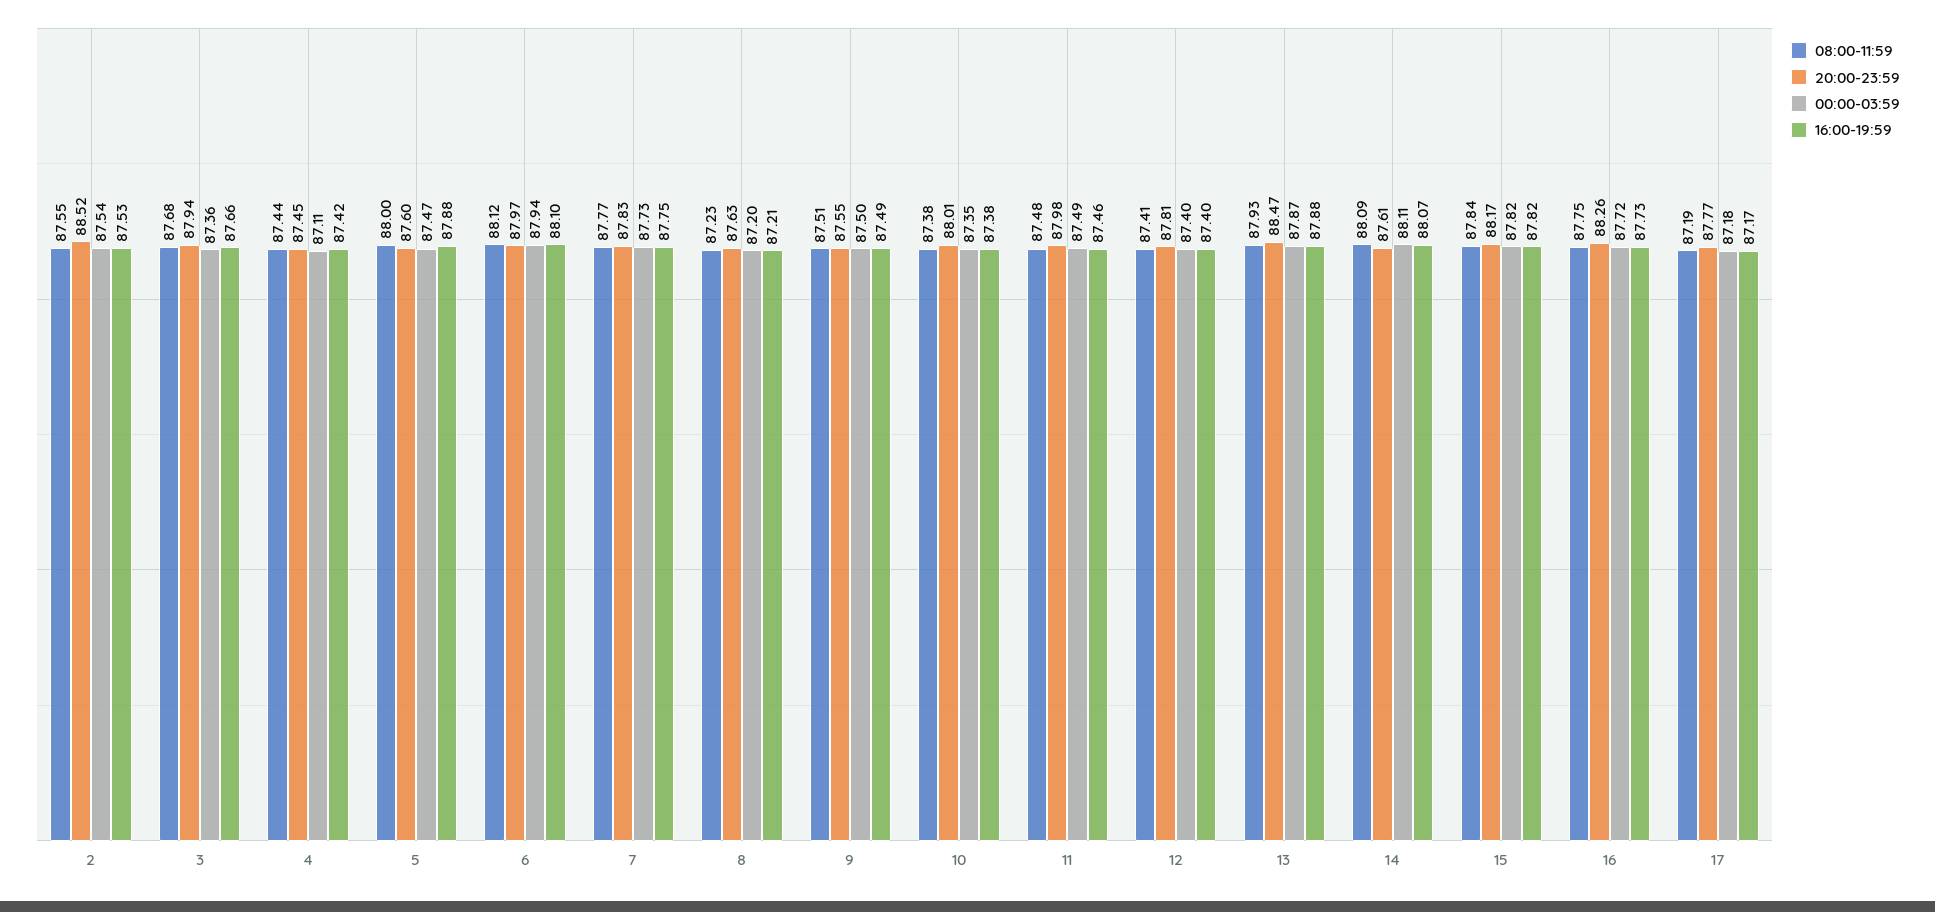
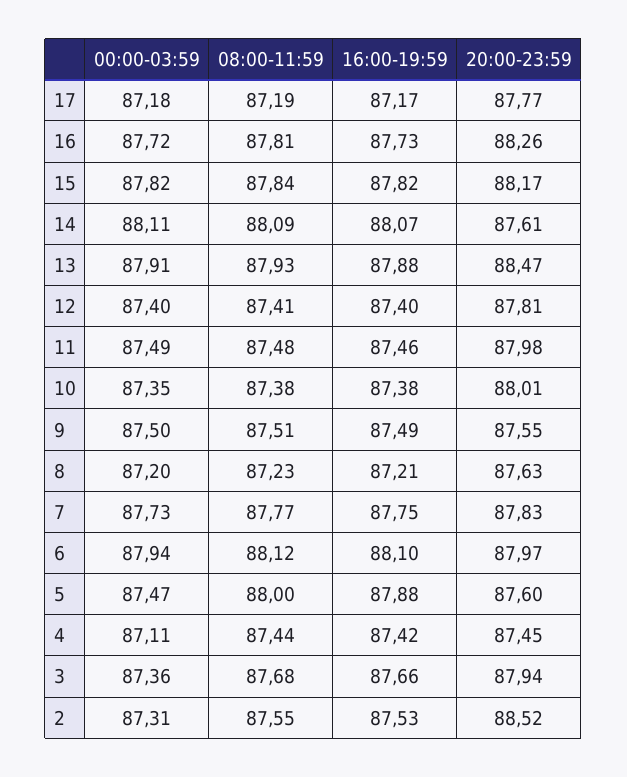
00:00-03:59, 2: 87.54 -> 87.31
00:00-03:59, 13: 87.87 -> 87.91
08:00-11:59, 16: 87.75 -> 87.81

